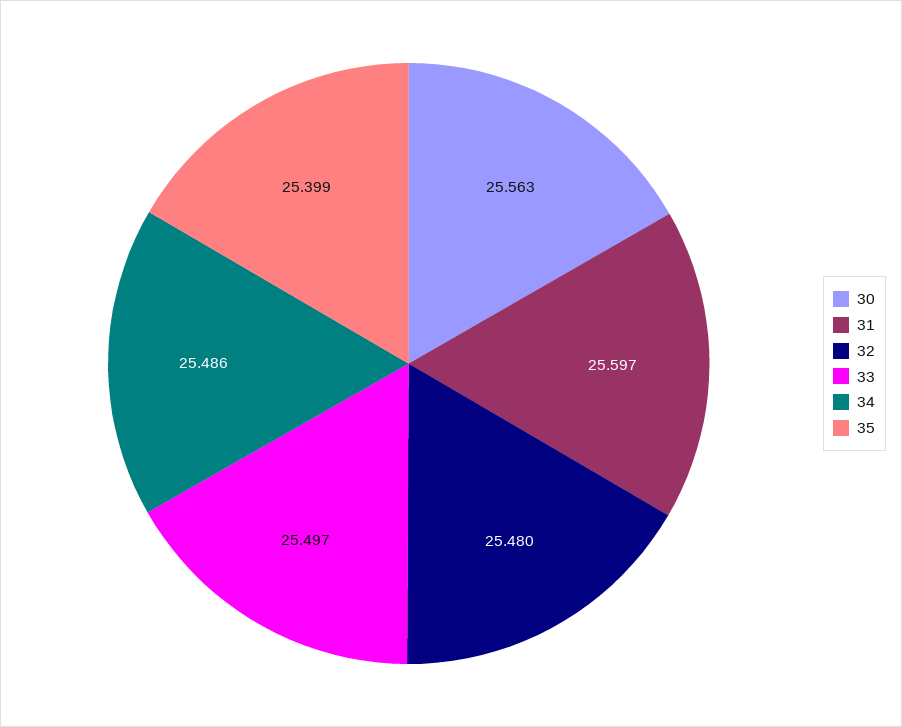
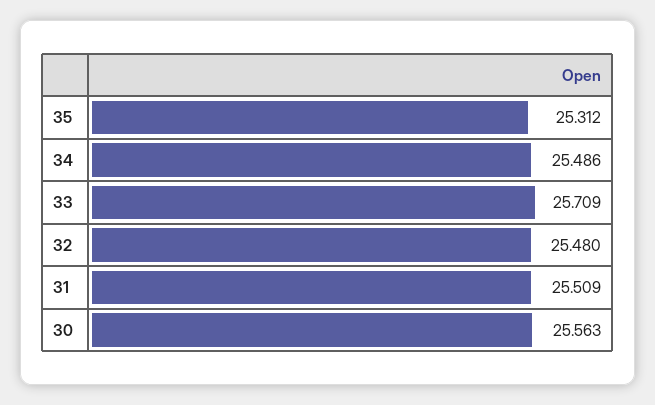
31: 25.597 -> 25.509
33: 25.497 -> 25.709
35: 25.399 -> 25.312

